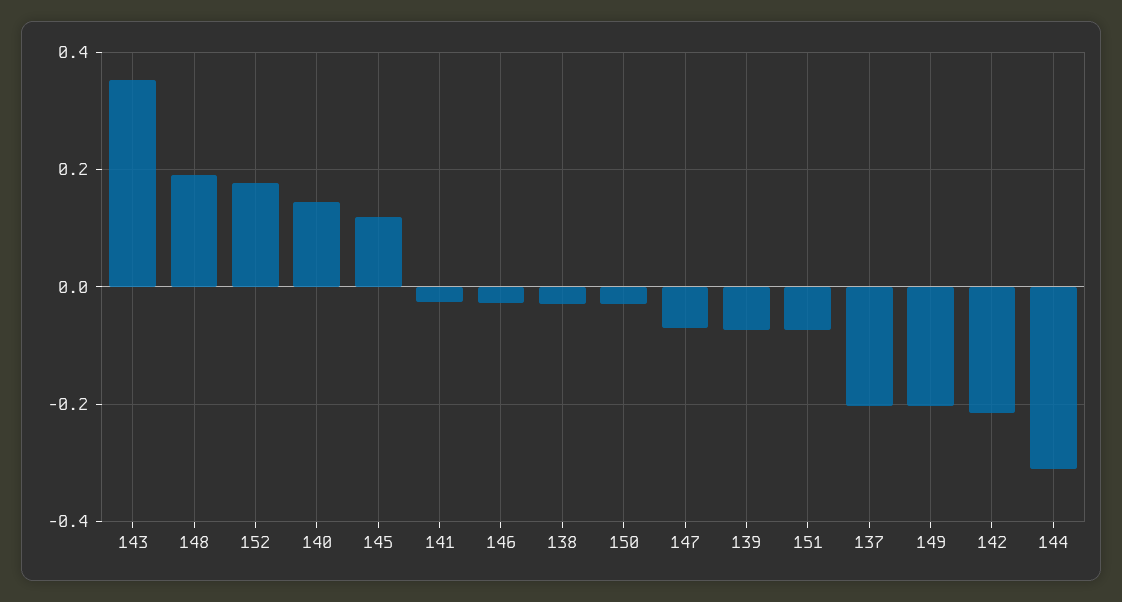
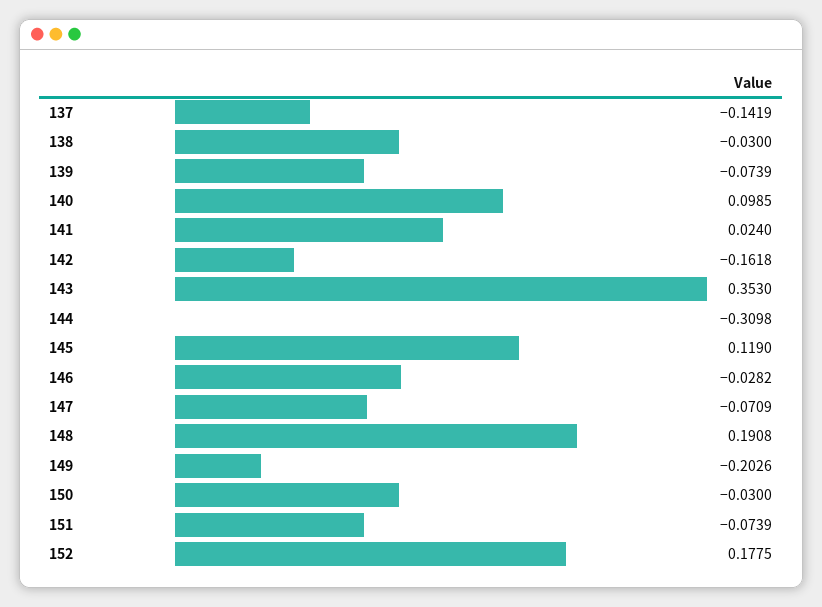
140: 0.14 -> 0.0985
141: -0.02 -> 0.024
137: -0.2 -> -0.1419
142: -0.22 -> -0.1618

